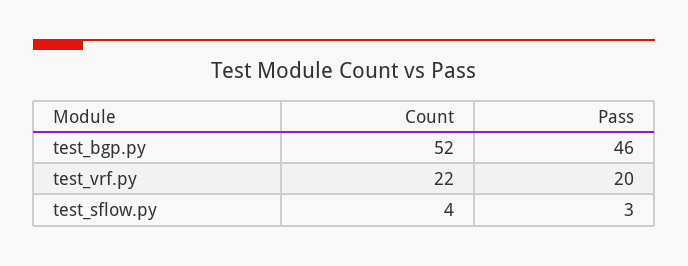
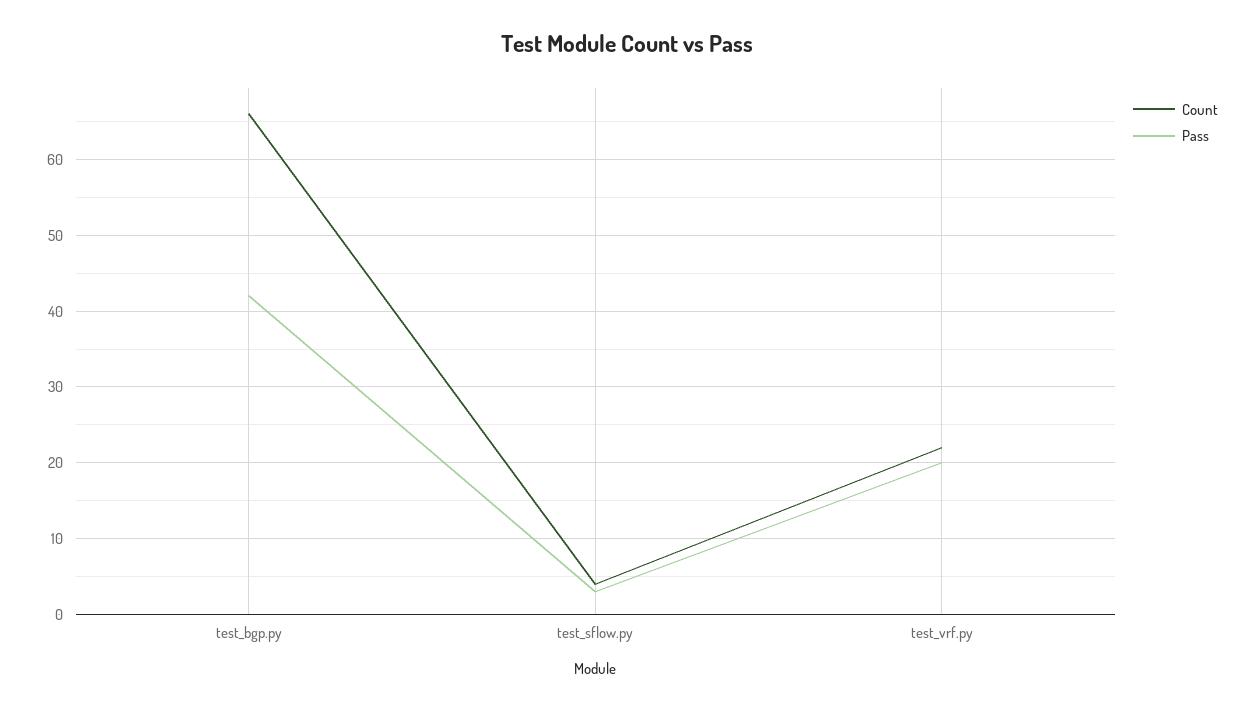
Count, test_bgp.py: 52 -> 66
Pass, test_bgp.py: 46 -> 42

